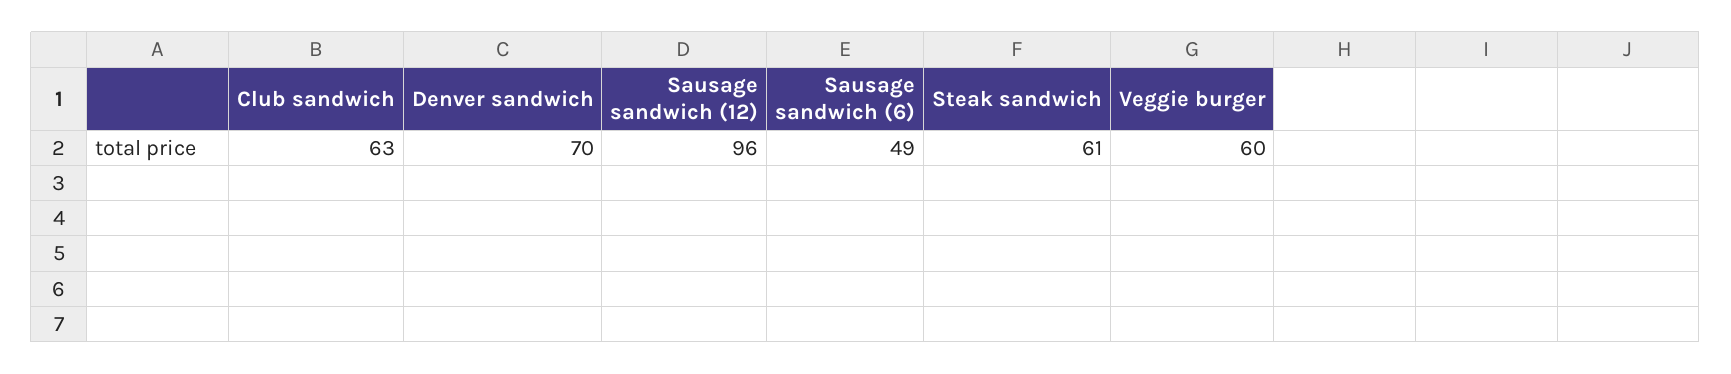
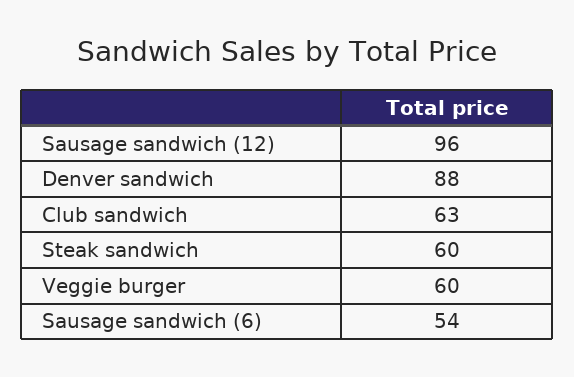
Denver sandwich: 70 -> 88
Sausage sandwich (6): 49 -> 54
Steak sandwich: 61 -> 60

